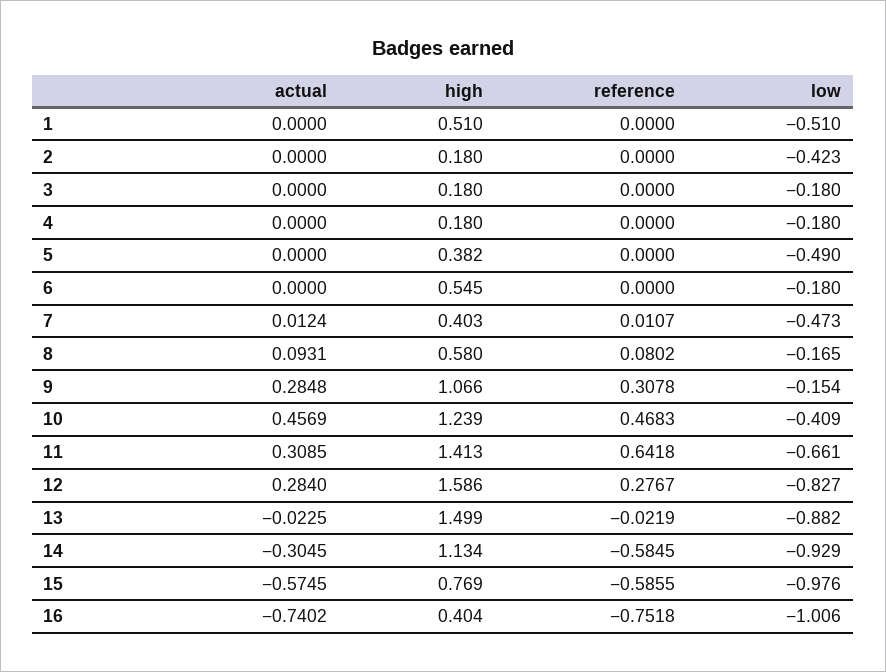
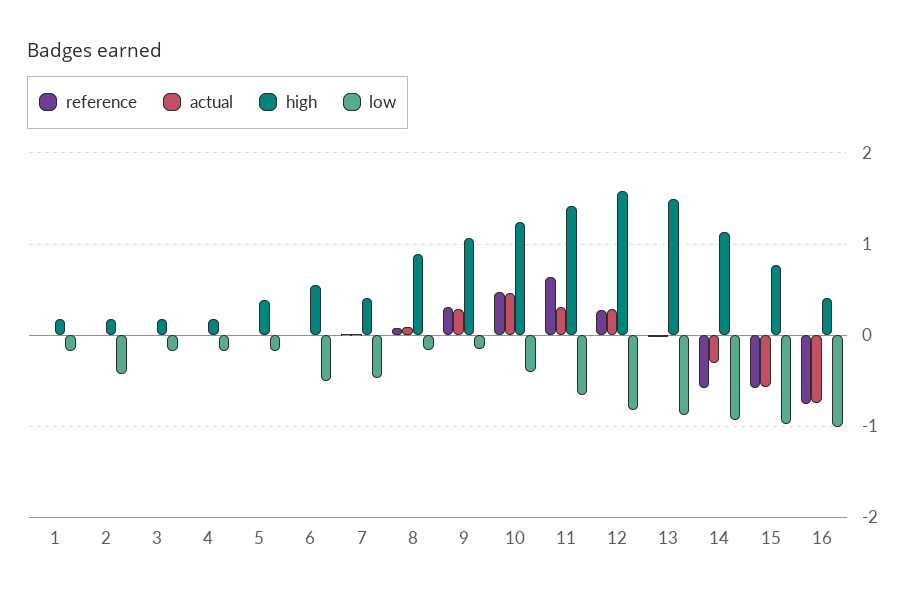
high, 1: 0.51 -> 0.2
low, 1: -0.51 -> -0.2
low, 5: -0.49 -> -0.2
low, 6: -0.18 -> -0.5
high, 8: 0.58 -> 0.9

